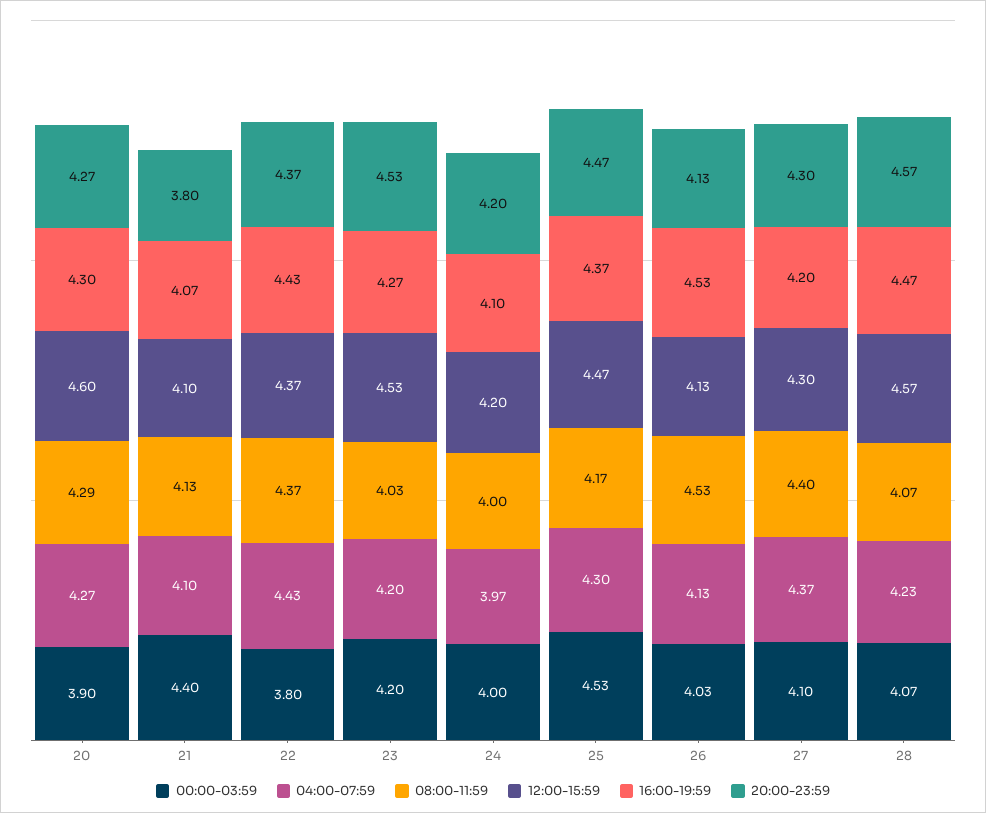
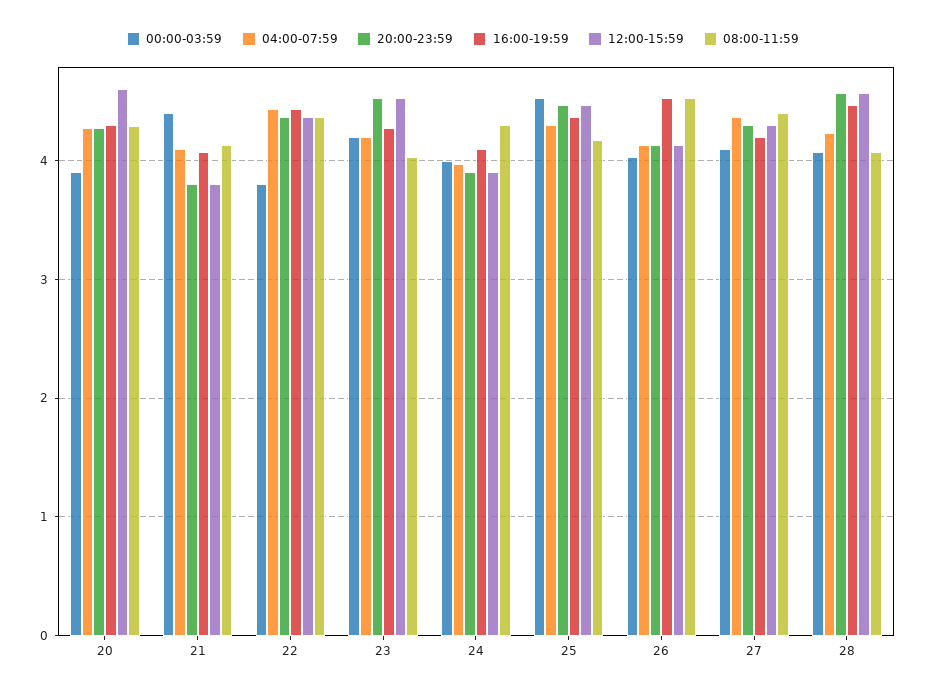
12:00-15:59, 21: 4.1 -> 3.8
08:00-11:59, 24: 4 -> 4.3
12:00-15:59, 24: 4.2 -> 3.9
20:00-23:59, 24: 4.2 -> 3.9

